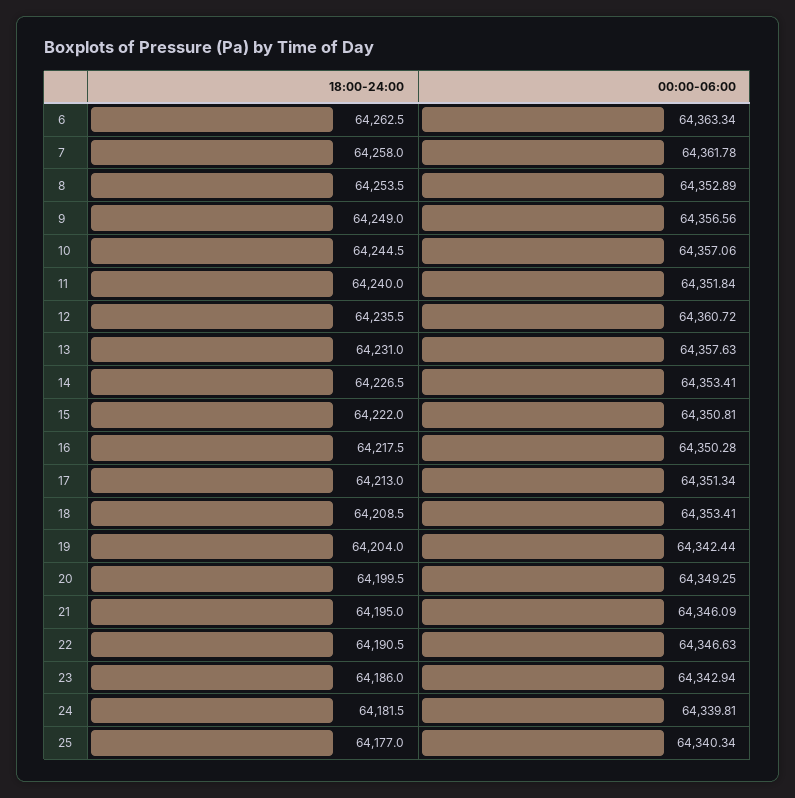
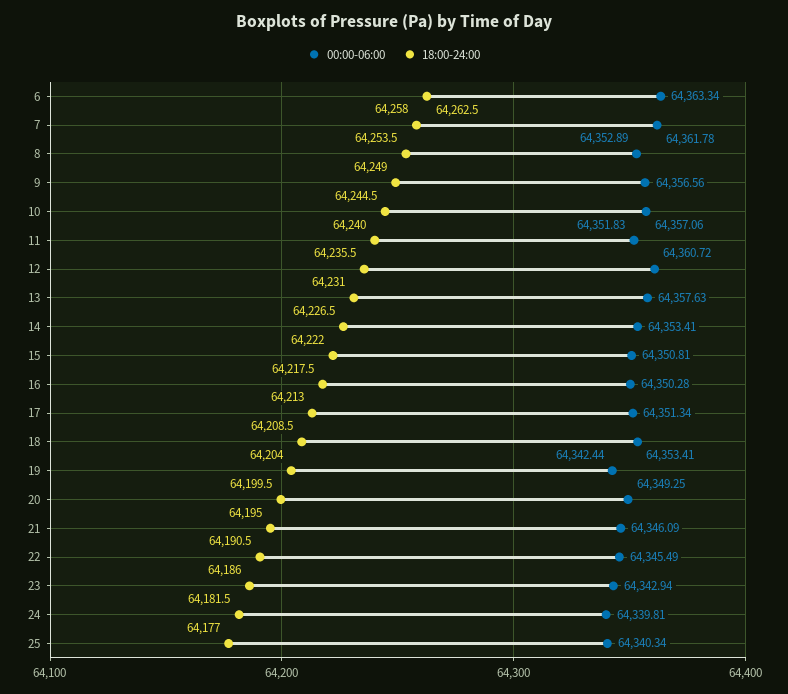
00:00-06:00, 11: 64351.84 -> 64351.83
00:00-06:00, 22: 64346.63 -> 64345.49

